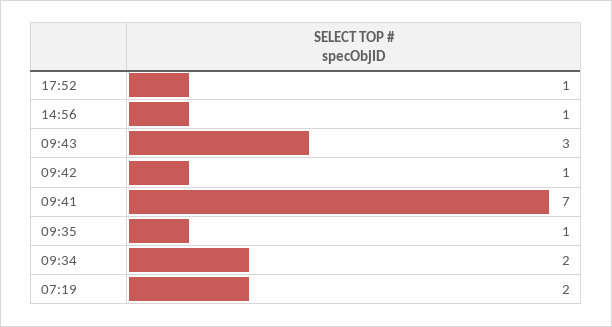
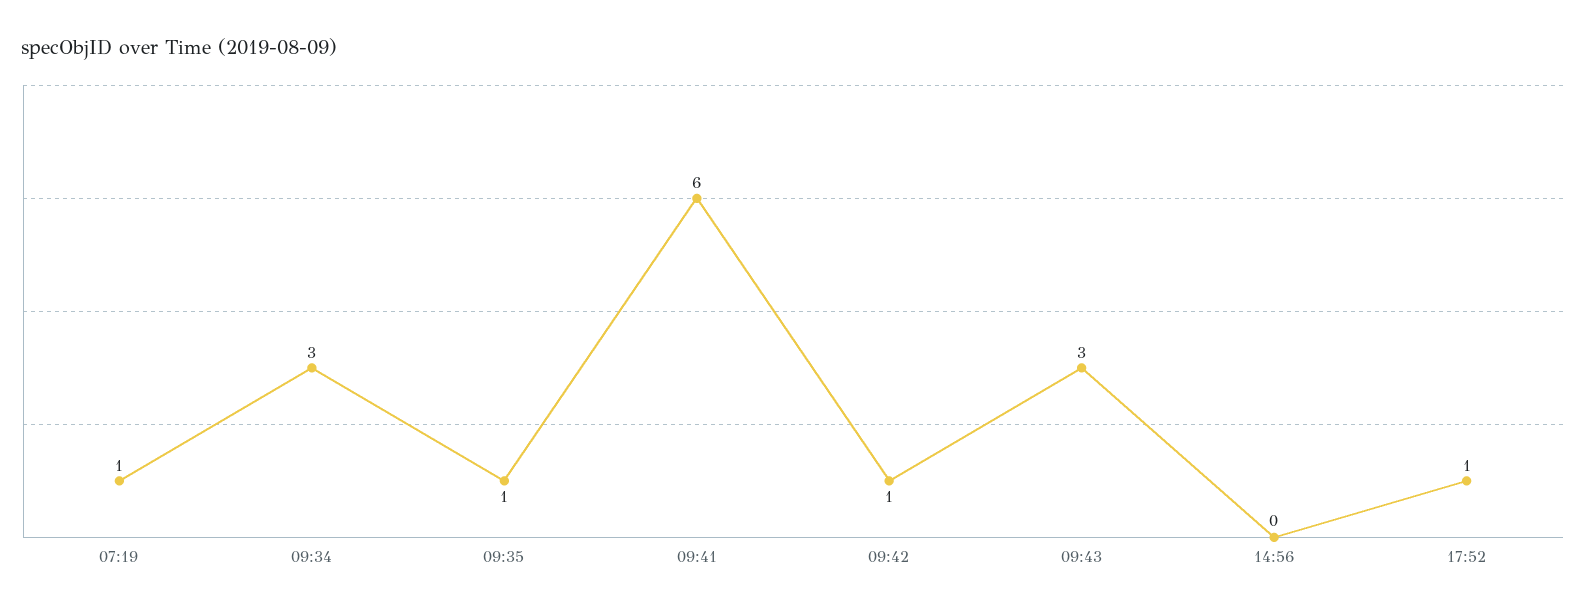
14:56: 1 -> 0
09:41: 7 -> 6
09:34: 2 -> 3
07:19: 2 -> 1

